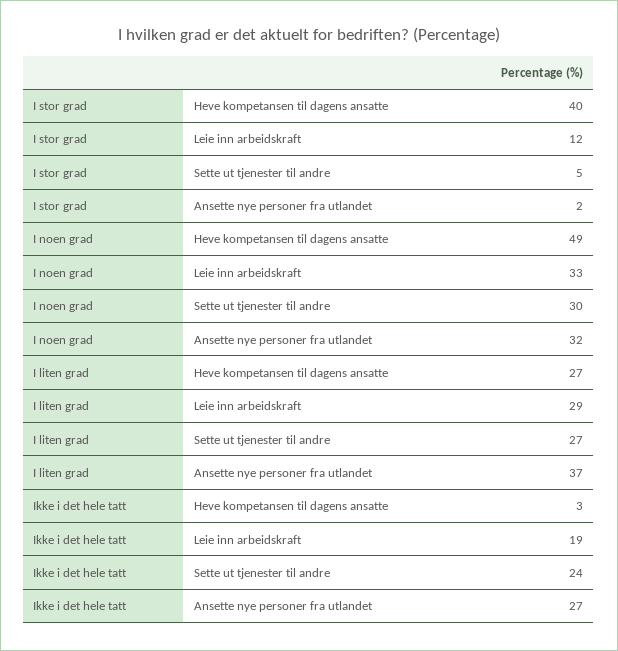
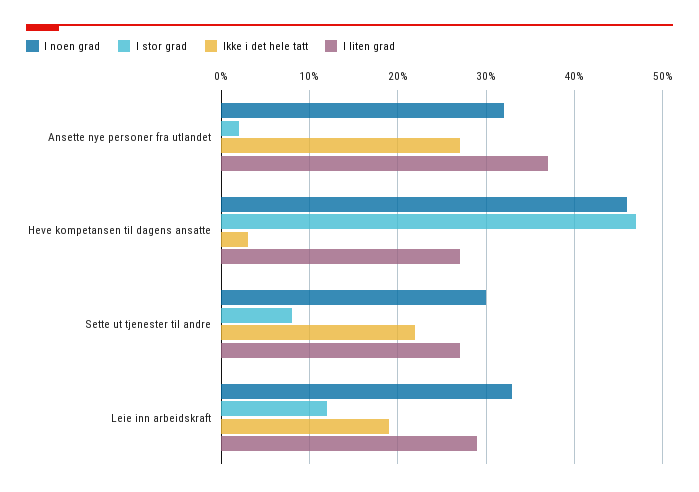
I stor grad, Heve kompetansen til dagens ansatte: 40 -> 47
I stor grad, Sette ut tjenester til andre: 5 -> 8
I noen grad, Heve kompetansen til dagens ansatte: 49 -> 46
Ikke i det hele tatt, Sette ut tjenester til andre: 24 -> 22

